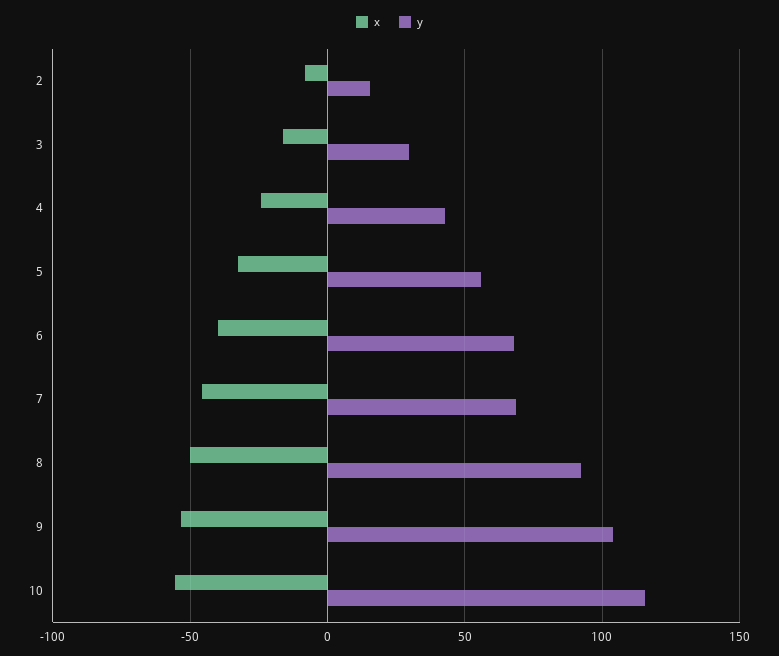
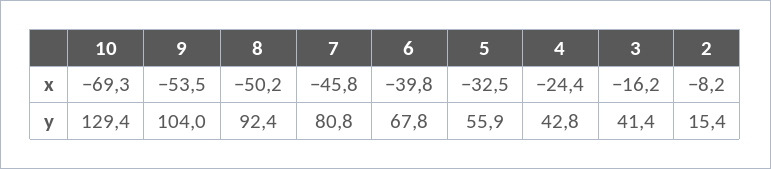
y, 3: 30 -> 41.4
y, 7: 70 -> 80.8
x, 10: -55 -> -69.3
y, 10: 115 -> 129.4

